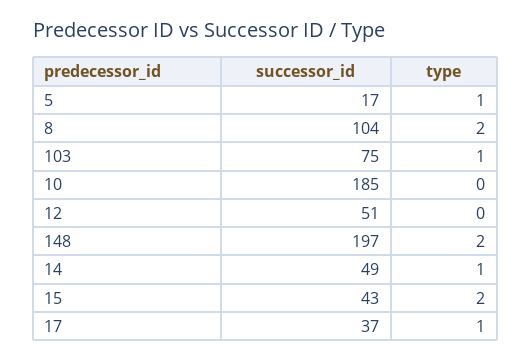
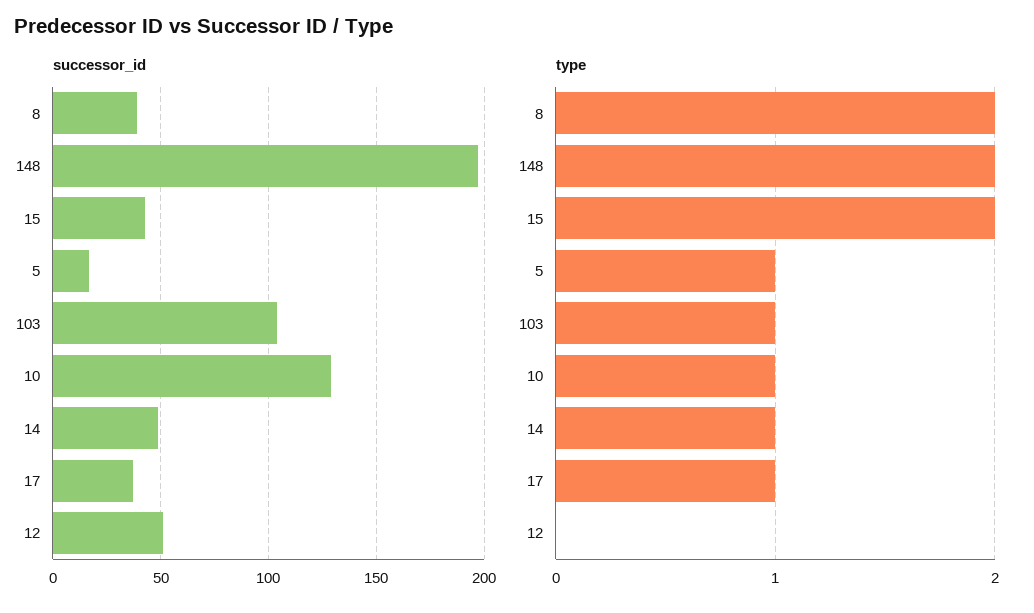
successor_id, 8: 104 -> 40
successor_id, 103: 75 -> 105
successor_id, 10: 185 -> 130
type, 10: 0 -> 1

